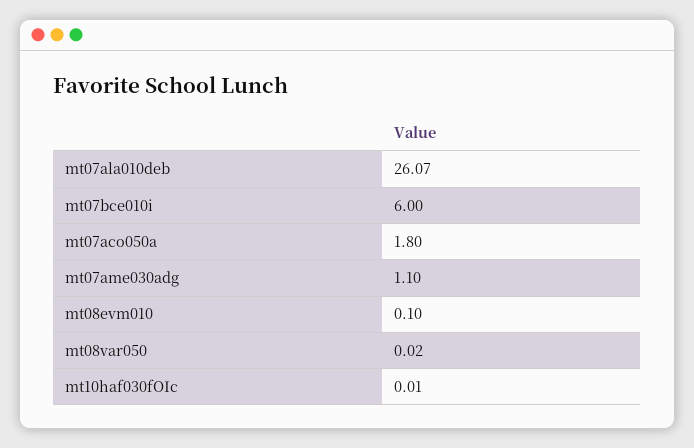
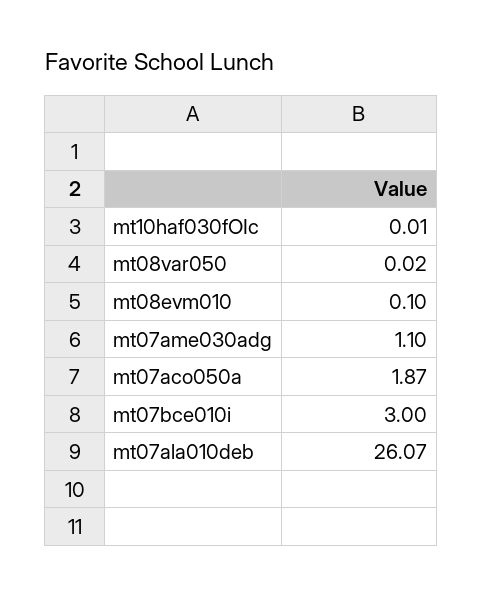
mt07bce010i: 6 -> 3
mt07aco050a: 1.8 -> 1.87

